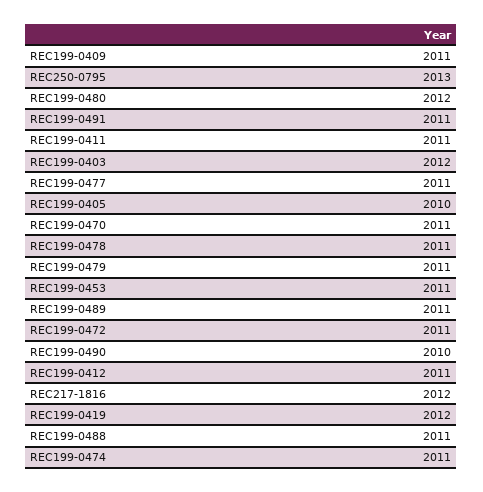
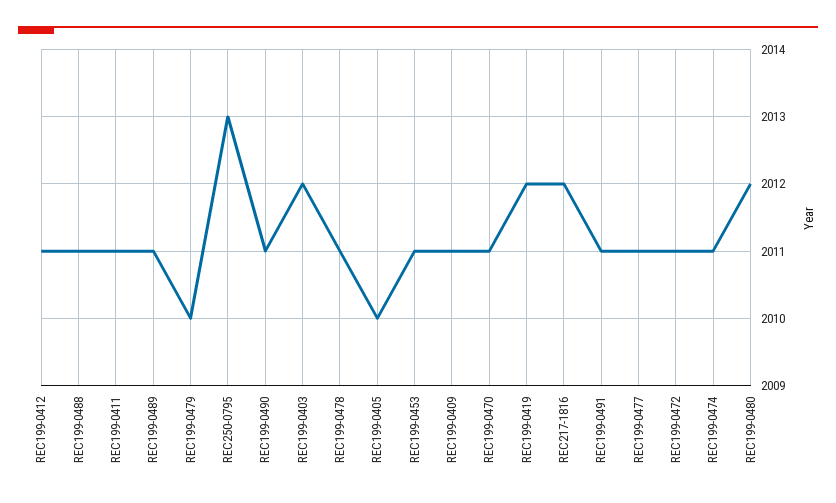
REC199-0479: 2011 -> 2010
REC199-0490: 2010 -> 2011

